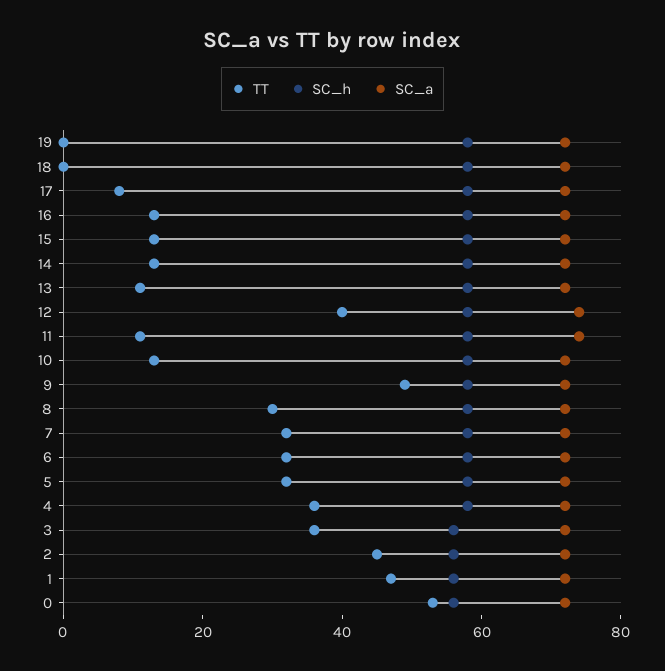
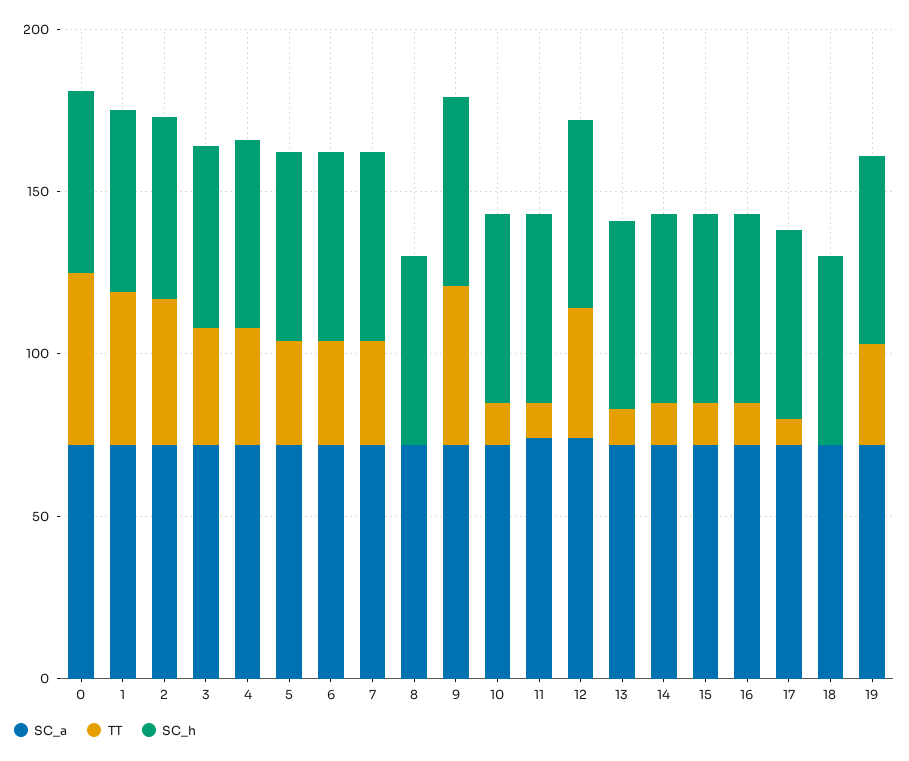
TT, 19: 0 -> 30
TT, 8: 30 -> 0

